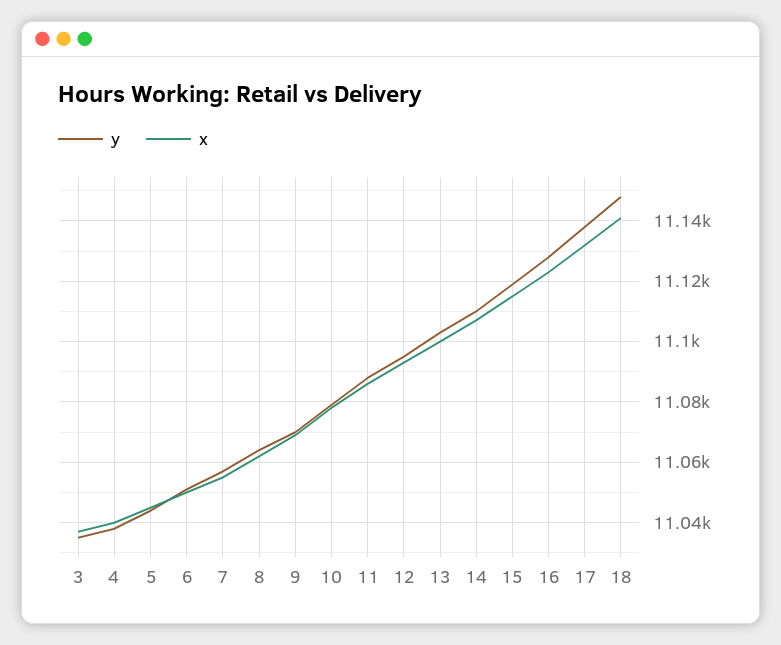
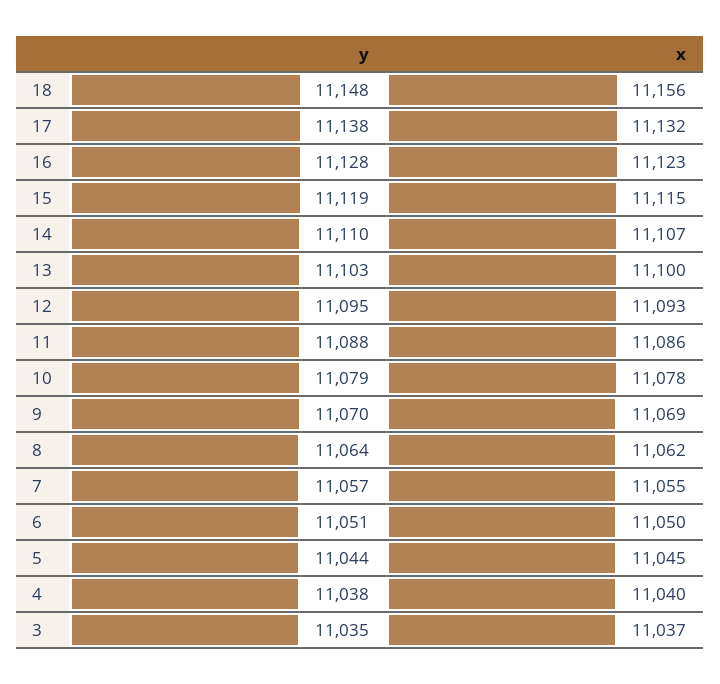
x, 18: 11140 -> 11156

